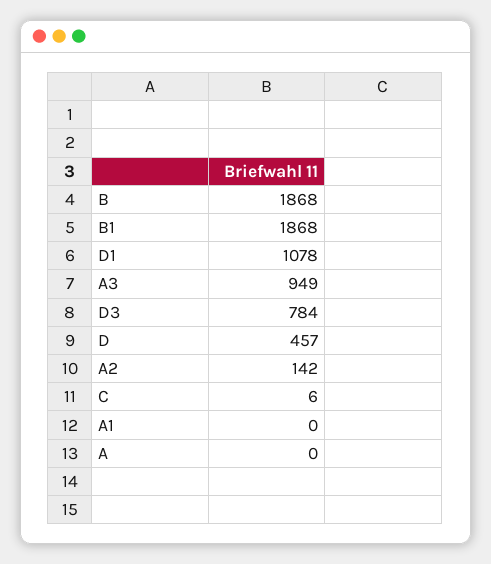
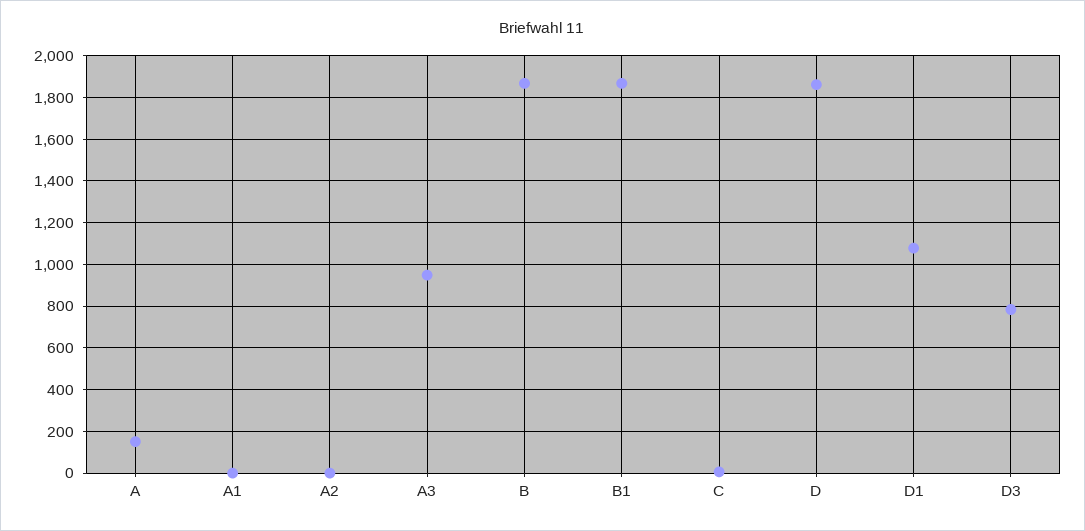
D: 457 -> 1850
A2: 142 -> 0
A: 0 -> 150

